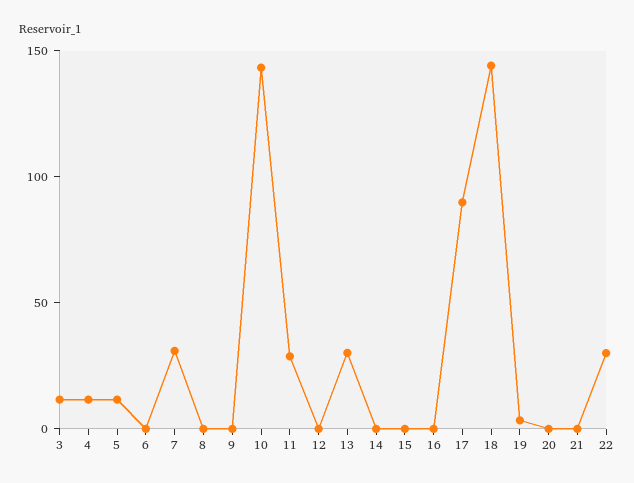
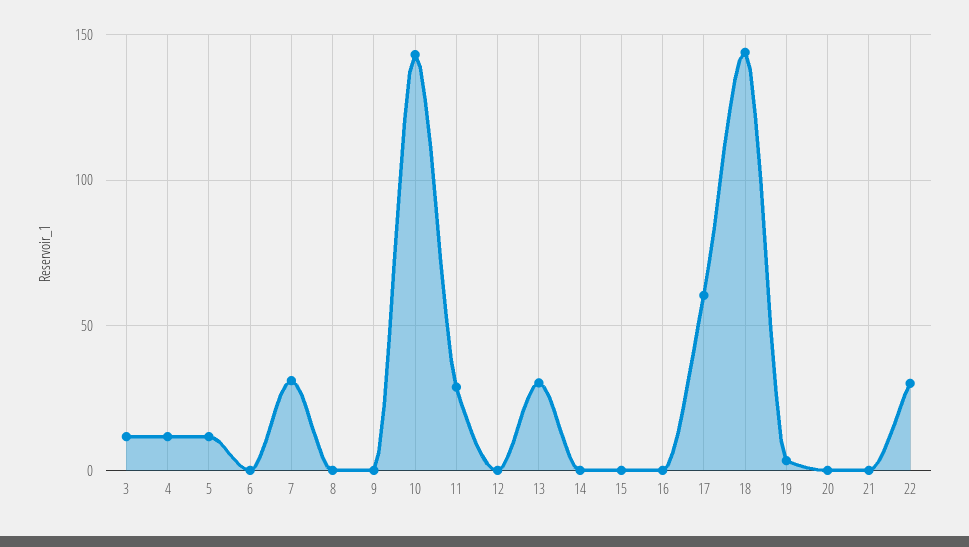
17: 90 -> 60

